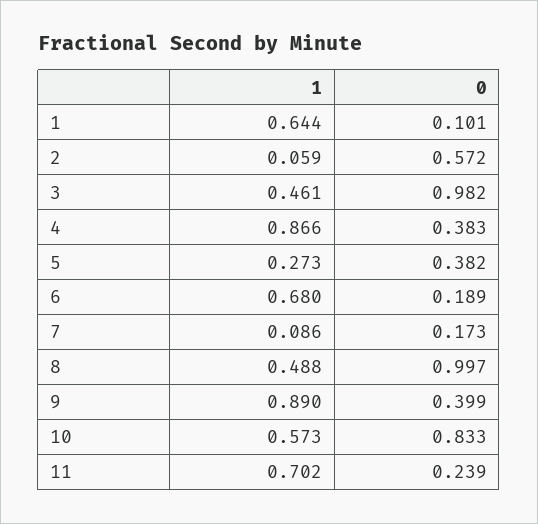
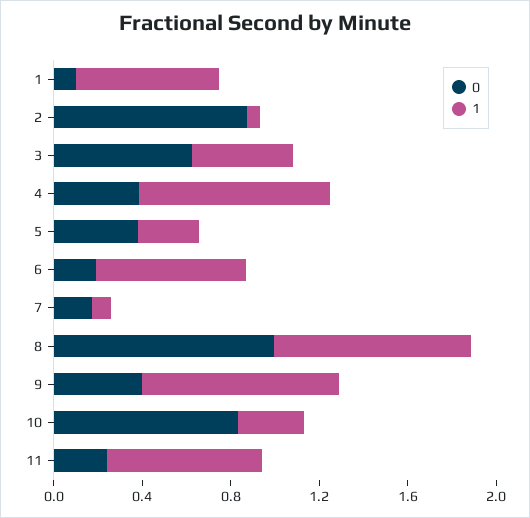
0, 2: 0.572 -> 0.9
0, 3: 0.982 -> 0.6
1, 8: 0.488 -> 0.9
1, 10: 0.573 -> 0.3

